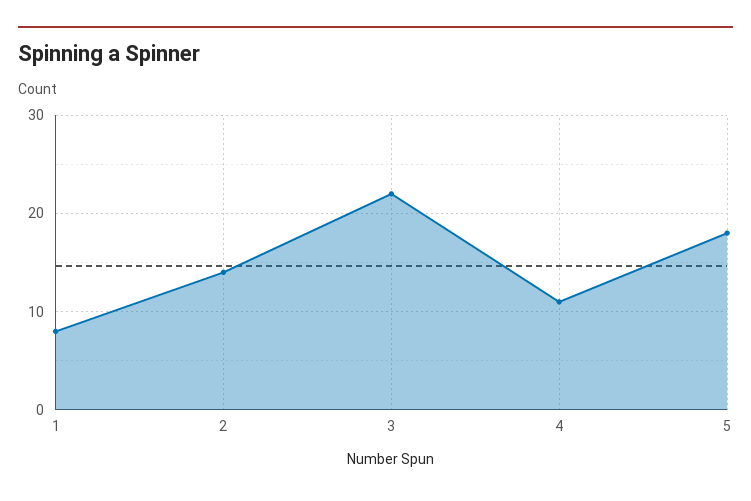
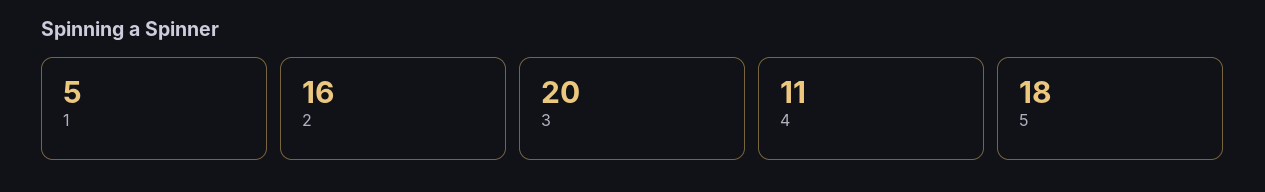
1: 8 -> 5
2: 14 -> 16
3: 22 -> 20

